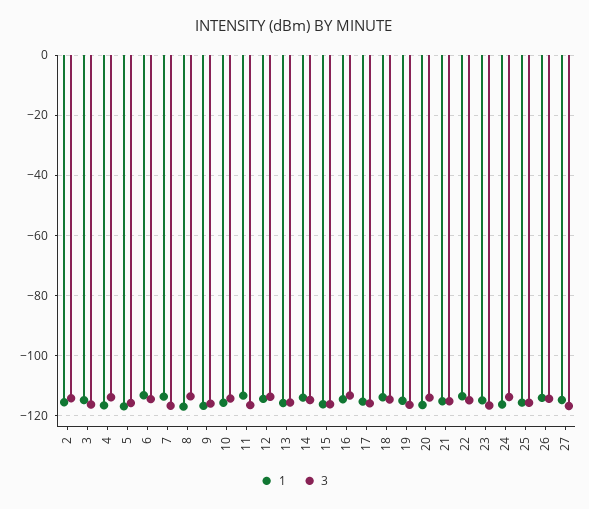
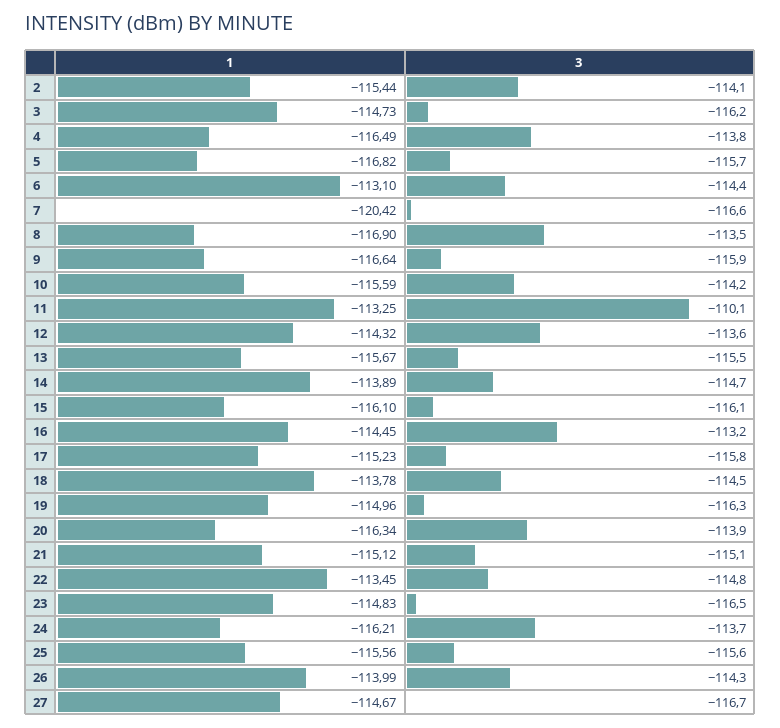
1, 7: -114 -> -120.42
3, 11: -116 -> -110.1

